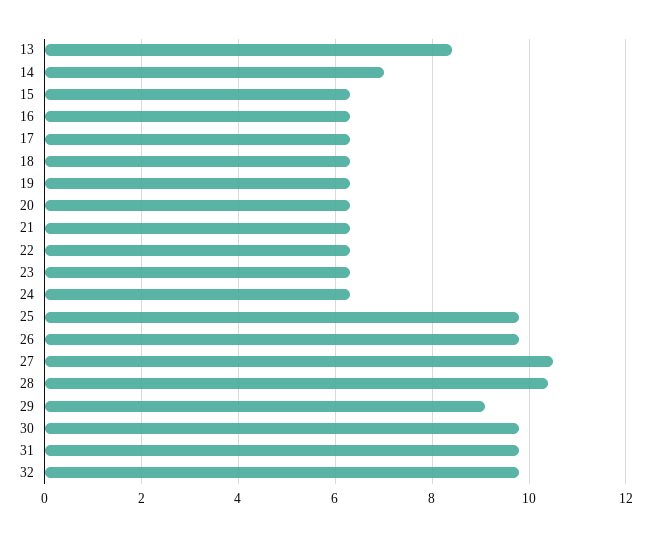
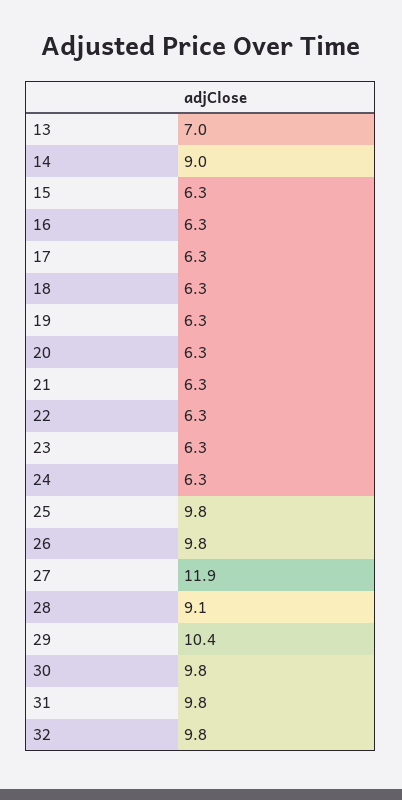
13: 8.5 -> 7
14: 7 -> 9
27: 10.5 -> 11.9
28: 10.5 -> 9.1
29: 9 -> 10.4

